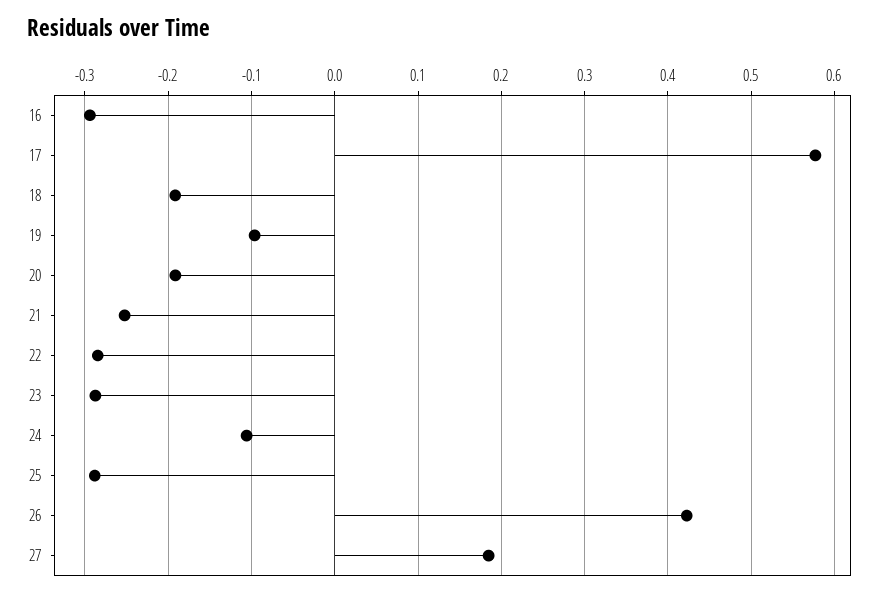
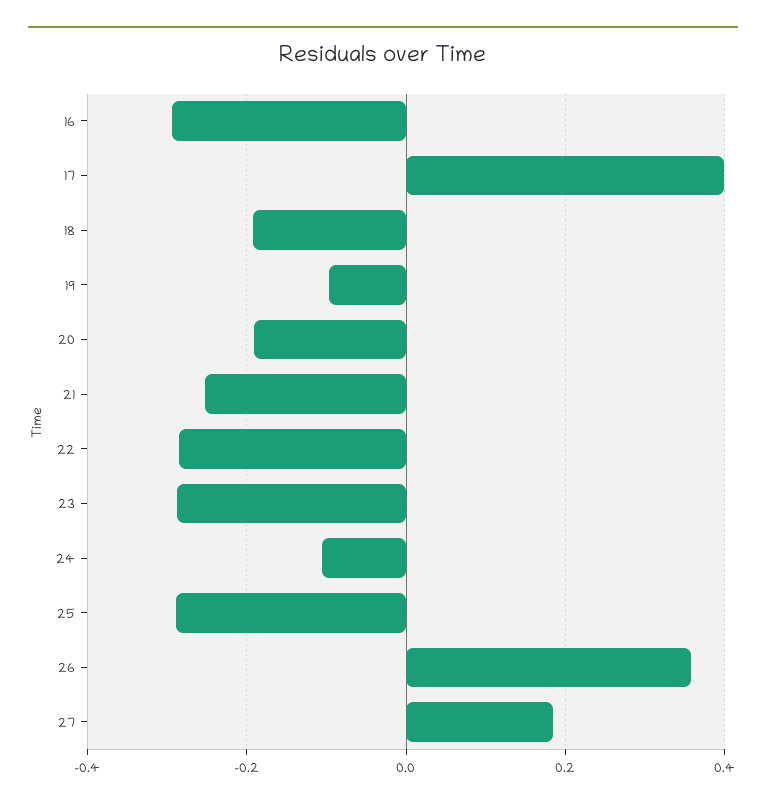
17: 0.58 -> 0.4
26: 0.42 -> 0.36

